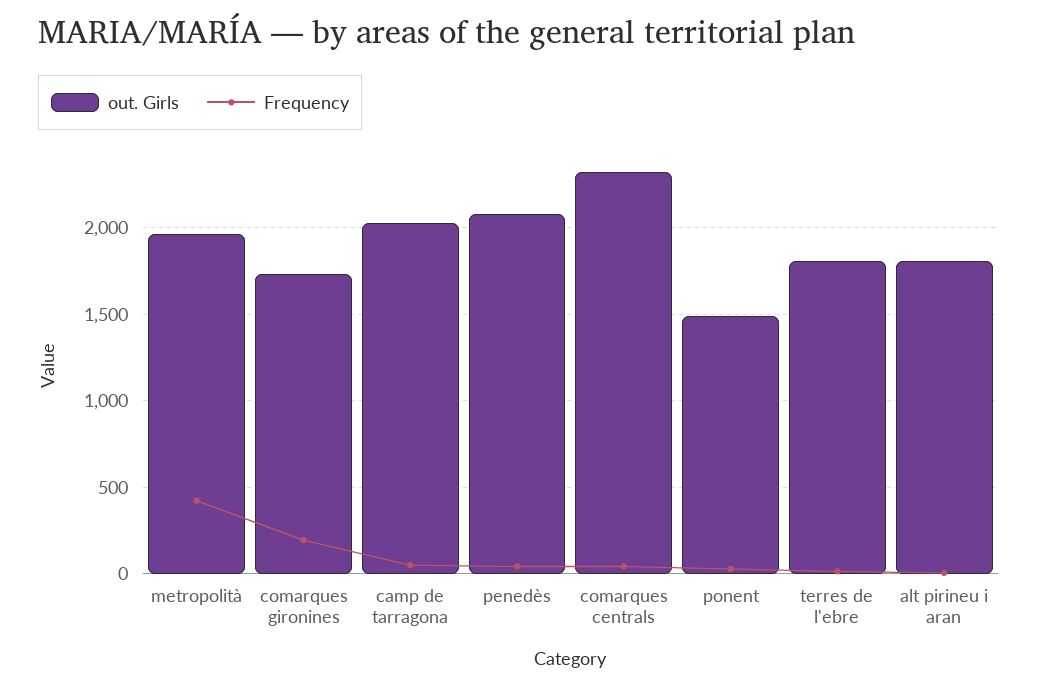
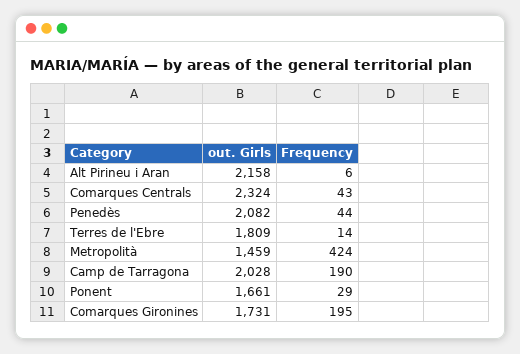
out. Girls, metropolità: 1950 -> 1459
Frequency, camp de tarragona: 50 -> 190
out. Girls, ponent: 1500 -> 1661
out. Girls, alt pirineu i aran: 1800 -> 2158

